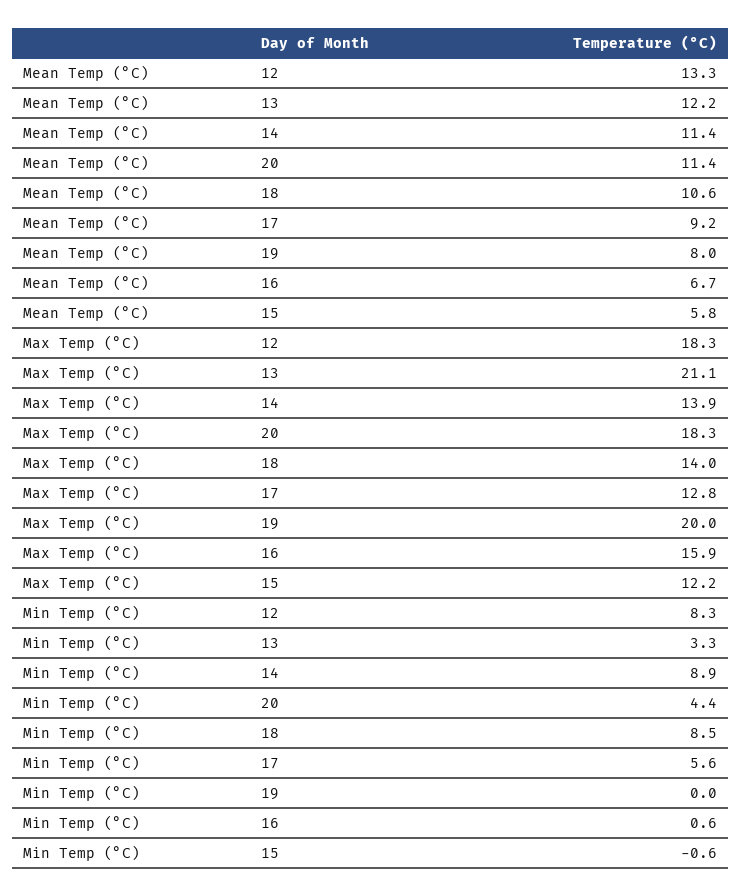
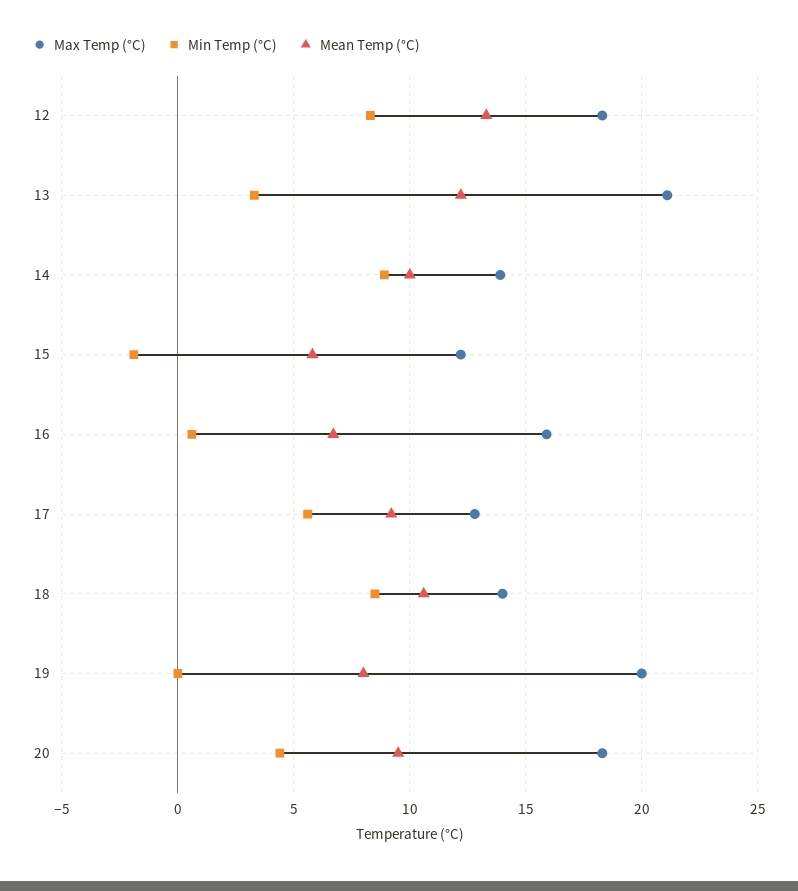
Mean Temp (°C), 14: 11.4 -> 10
Mean Temp (°C), 20: 11.4 -> 9.5
Min Temp (°C), 15: -0.6 -> -2

